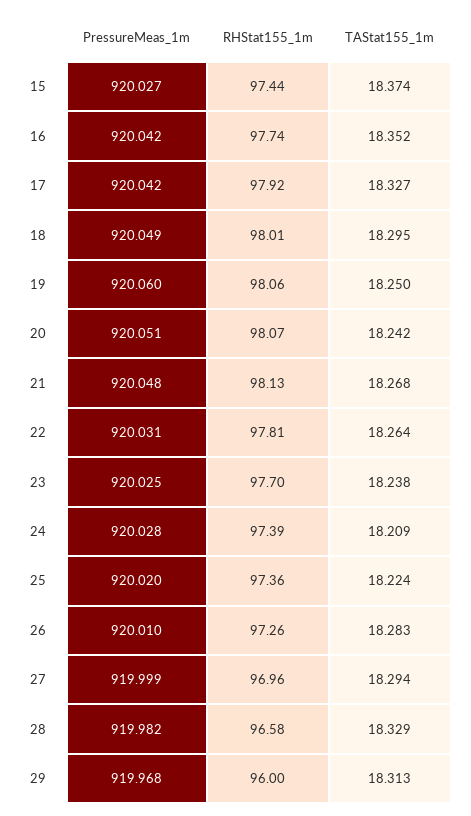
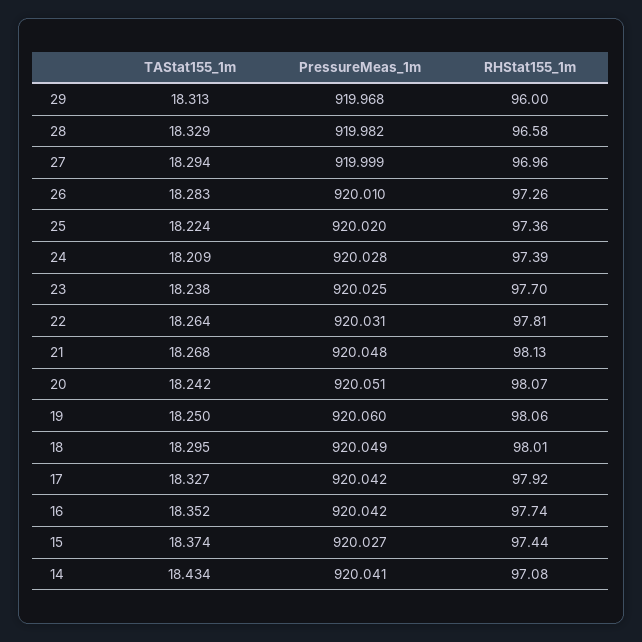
TAStat155_1m, 14: none -> 18.434
PressureMeas_1m, 14: none -> 920.041
RHStat155_1m, 14: none -> 97.08

